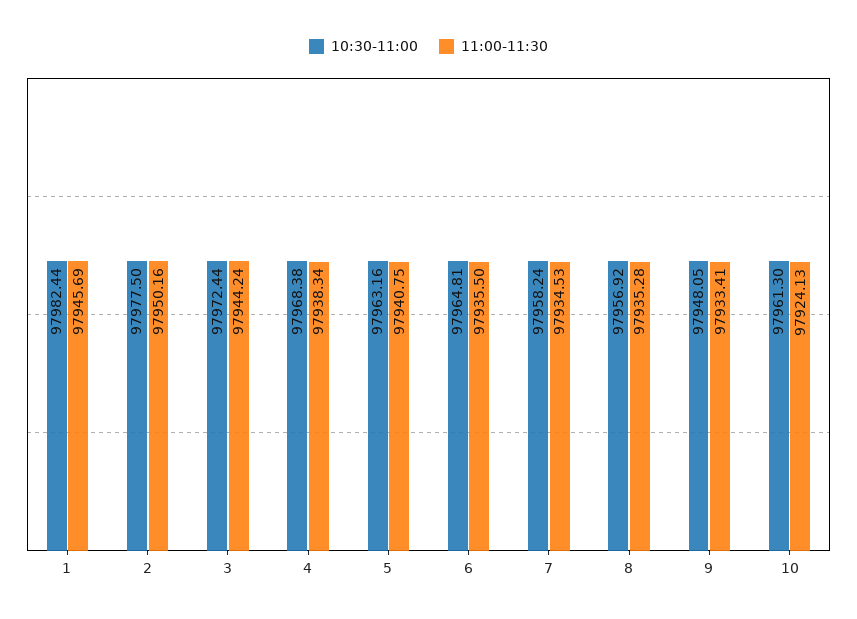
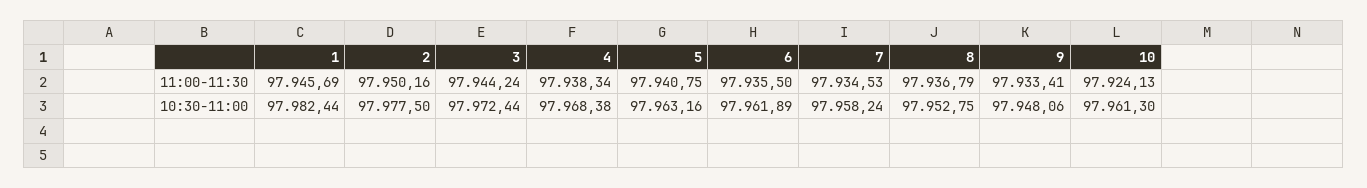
10:30-11:00, 6: 97964.81 -> 97961.89
10:30-11:00, 8: 97956.92 -> 97952.75
11:00-11:30, 8: 97935.28 -> 97936.79
10:30-11:00, 9: 97948.05 -> 97948.06

